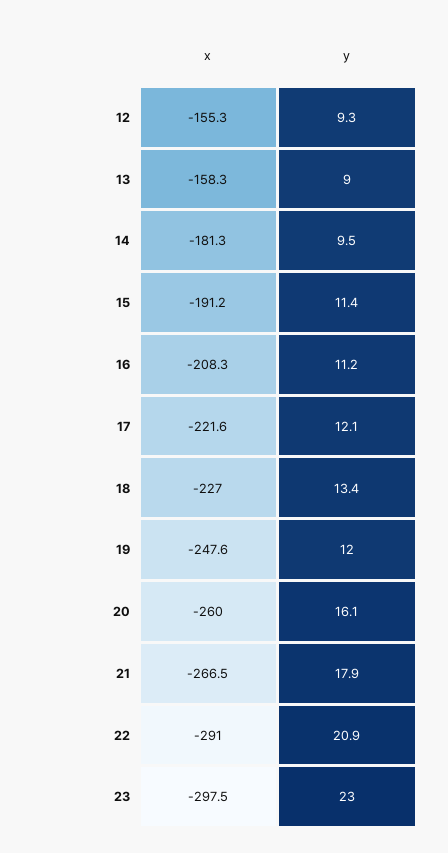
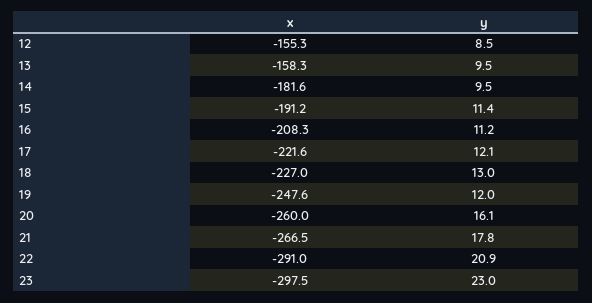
y, 12: 9.3 -> 8.5
y, 13: 9 -> 9.5
x, 14: -181.3 -> -181.6
y, 18: 13.4 -> 13
y, 21: 17.9 -> 17.8

